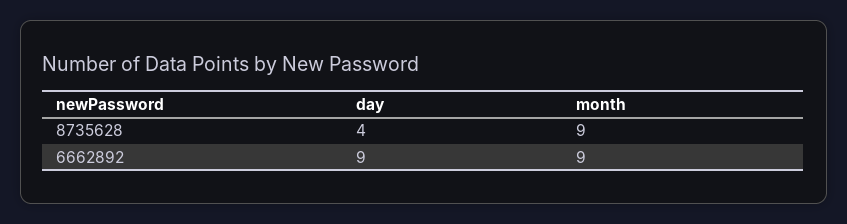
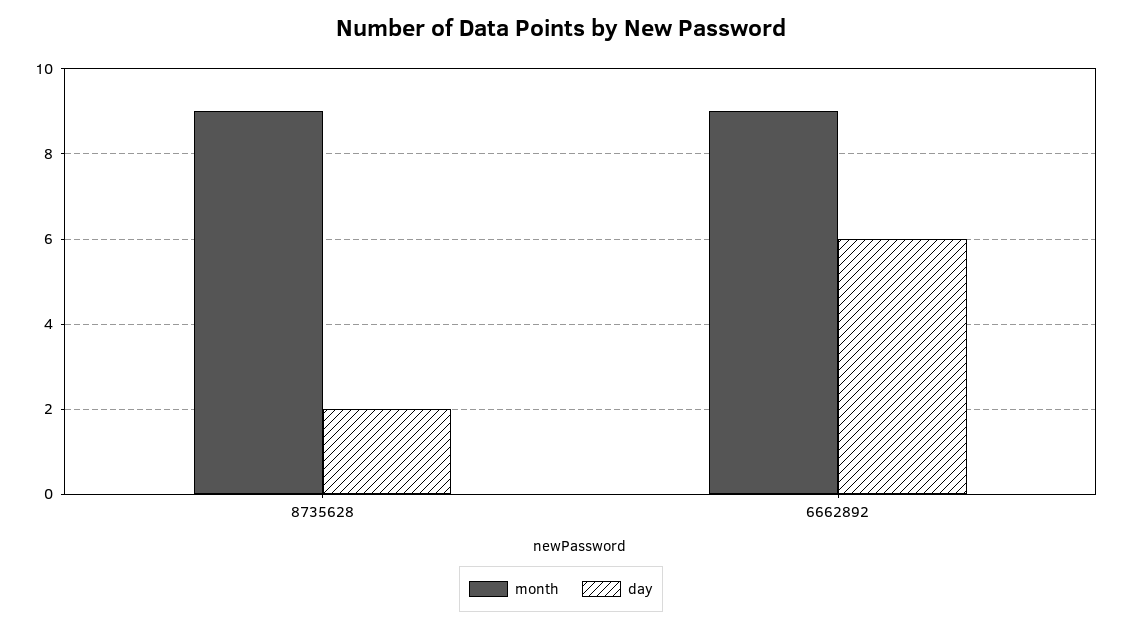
day, 8735628: 4 -> 2
day, 6662892: 9 -> 6

